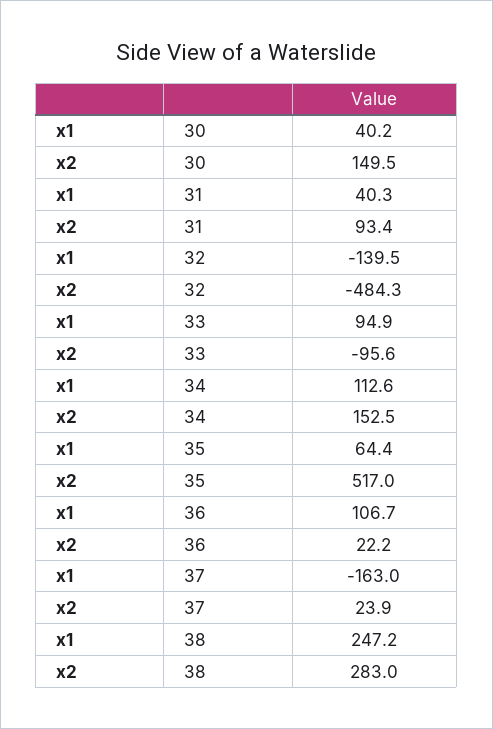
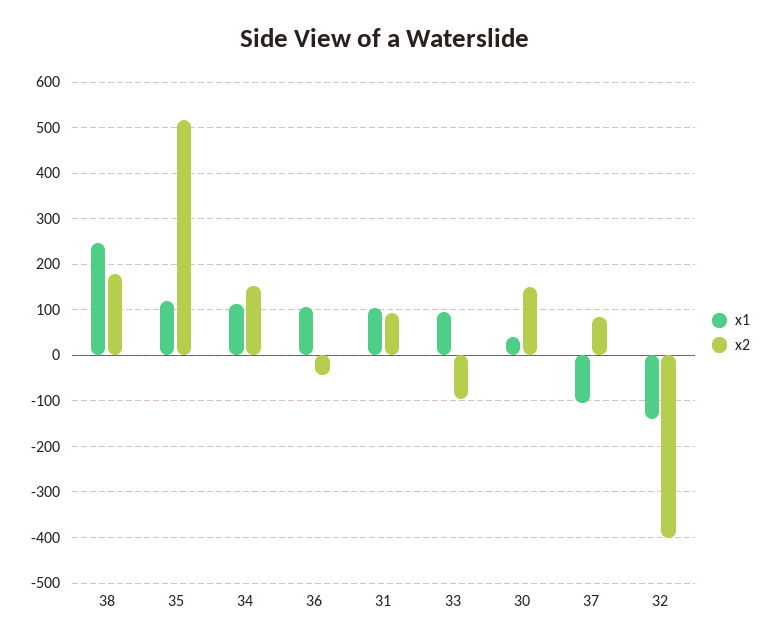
x1, 31: 40.3 -> 100
x2, 32: -484.3 -> -400
x1, 35: 64.4 -> 120
x2, 36: 22.2 -> -40
x1, 37: -163 -> -100
x2, 37: 23.9 -> 80
x2, 38: 283 -> 180

